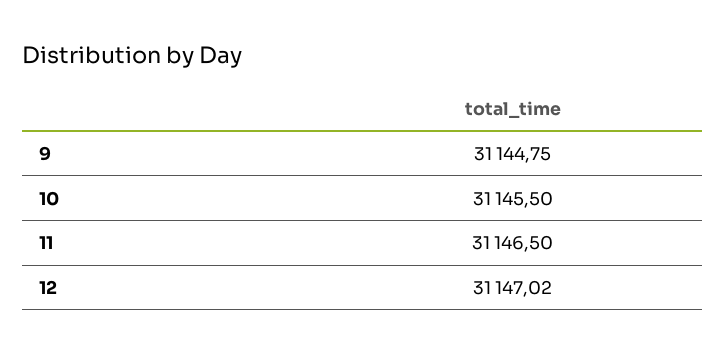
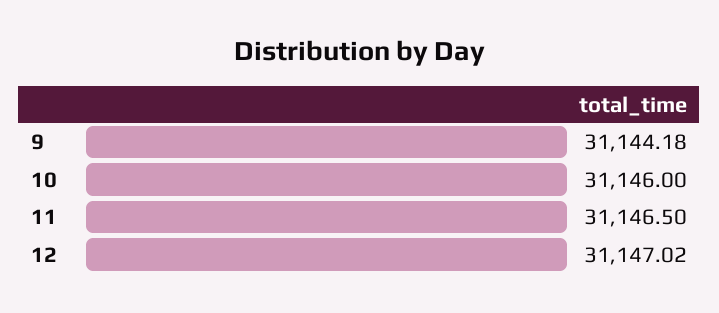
9: 31144.75 -> 31144.18
10: 31145.5 -> 31146

